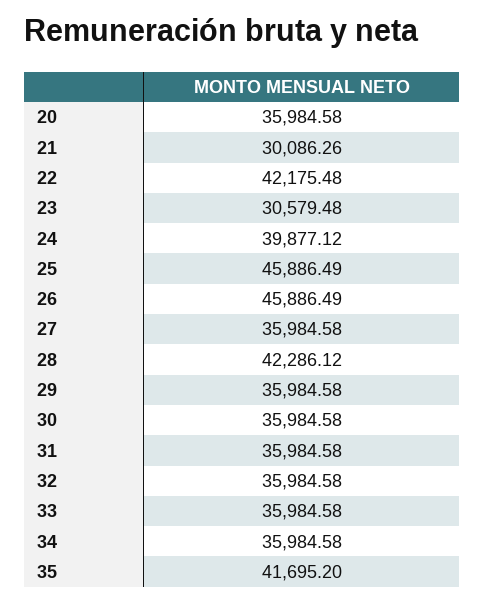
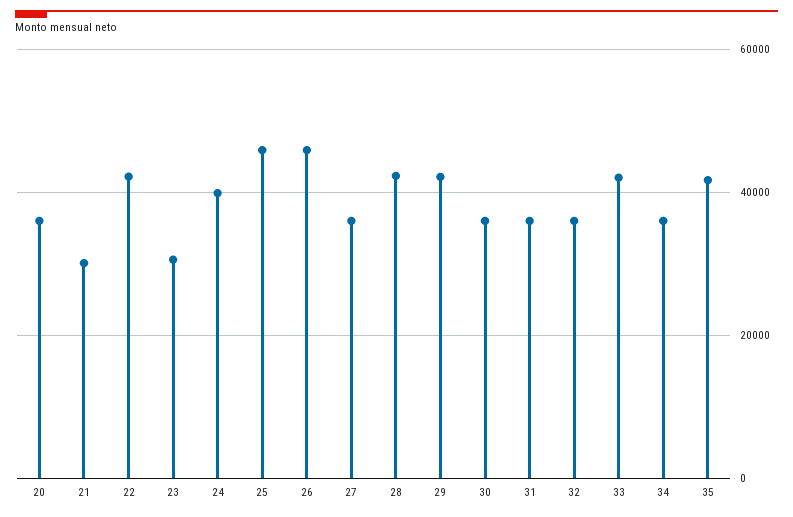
29: 35984.58 -> 42000
33: 35984.58 -> 42000

